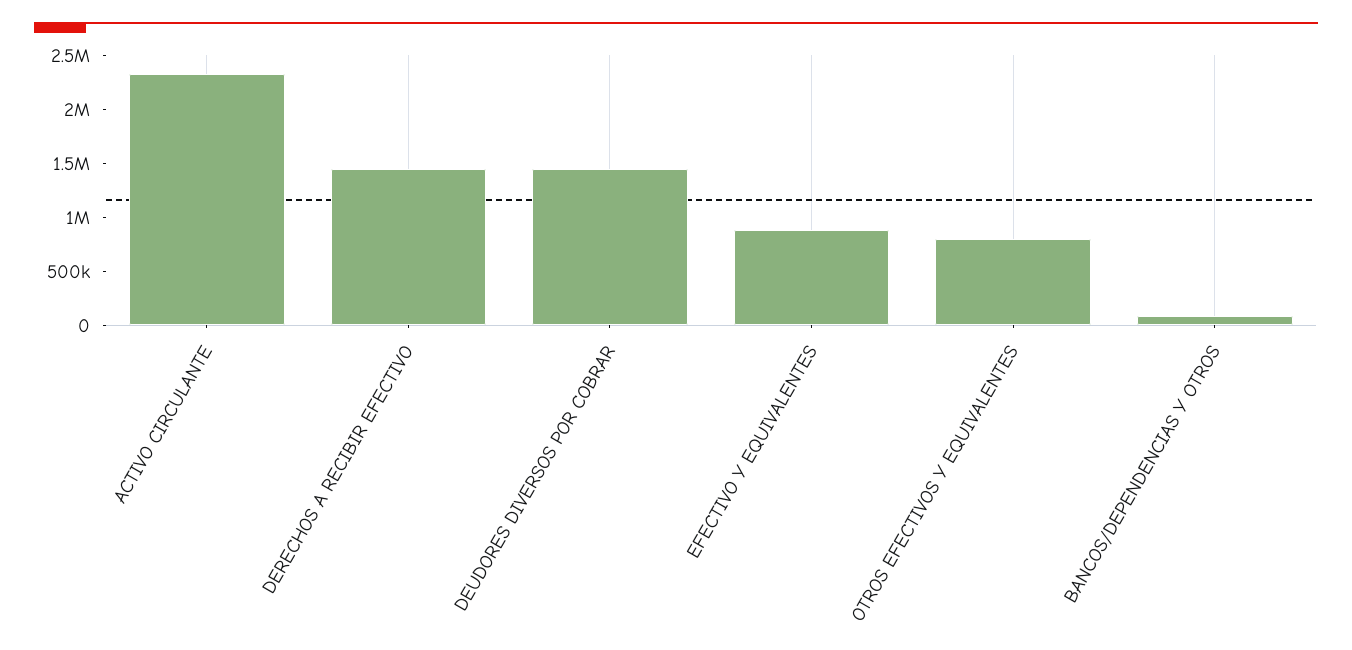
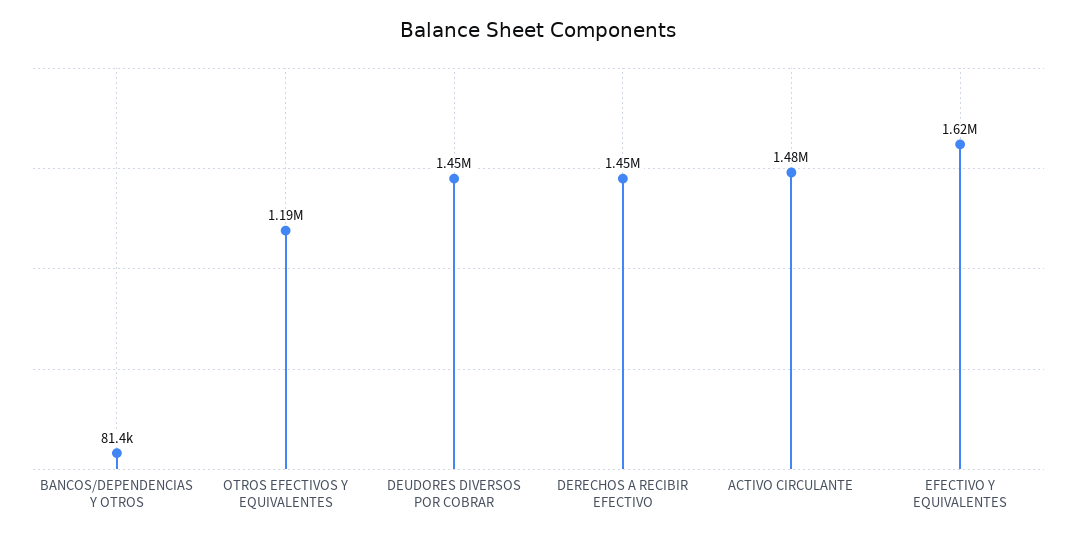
ACTIVO CIRCULANTE: 2300000 -> 1480000
EFECTIVO Y EQUIVALENTES: 900000 -> 1620000
OTROS EFECTIVOS Y EQUIVALENTES: 800000 -> 1190000

